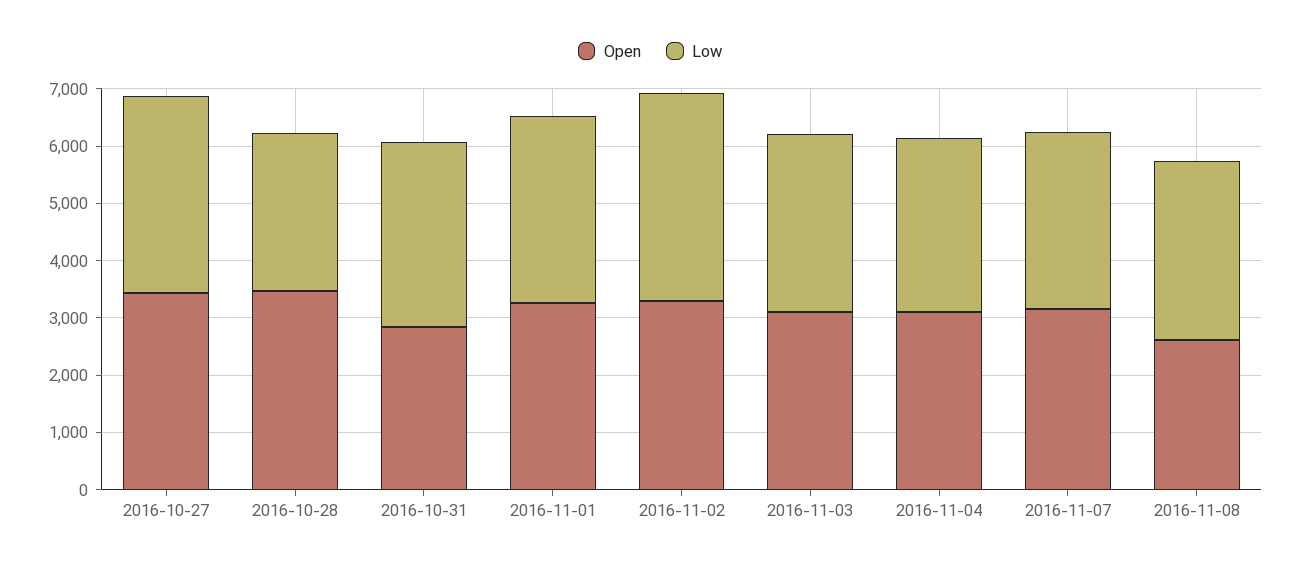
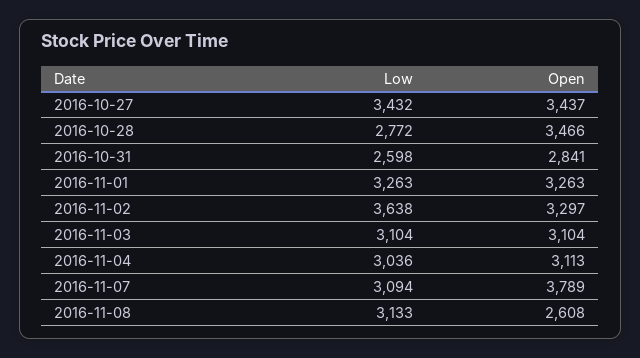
Low, 2016-10-31: 3200 -> 2598
Open, 2016-11-07: 3200 -> 3789

